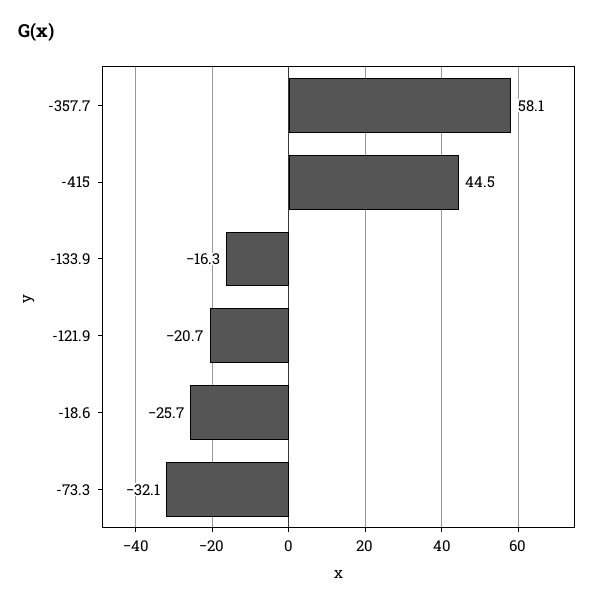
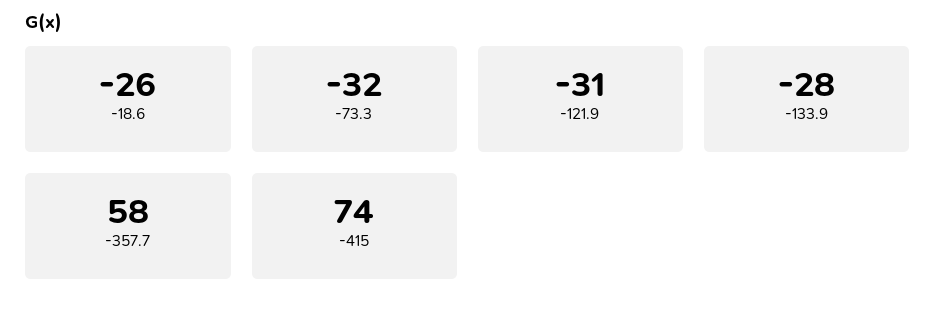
-415: 44.5 -> 74
-133.9: -16.3 -> -28
-121.9: -20.7 -> -31

